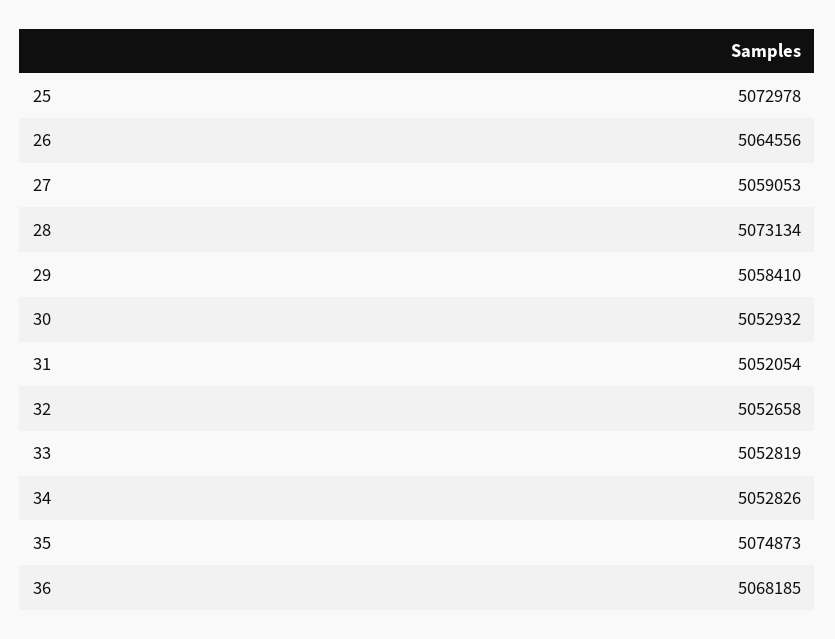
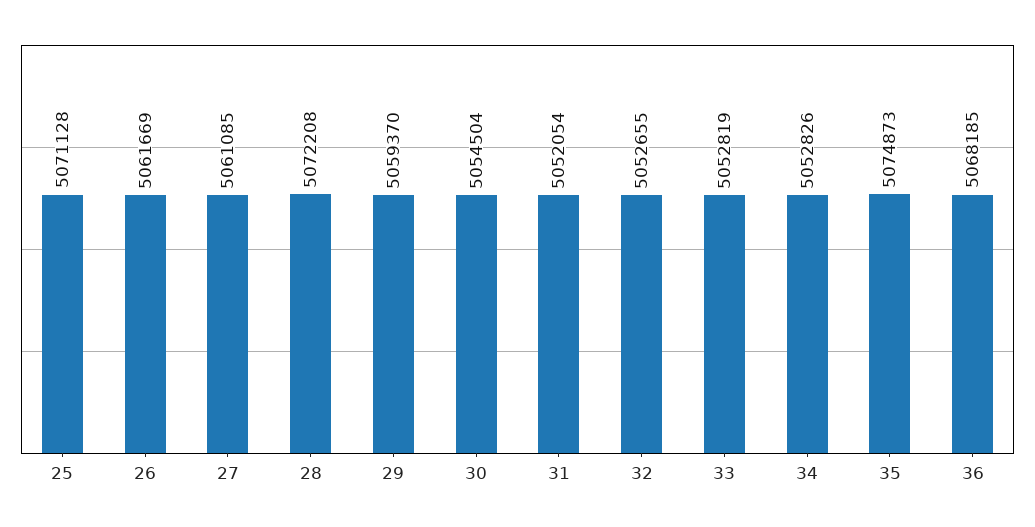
25: 5072978 -> 5071128
26: 5064556 -> 5061669
27: 5059053 -> 5061085
28: 5073134 -> 5072208
29: 5058410 -> 5059370
30: 5052932 -> 5054504
32: 5052658 -> 5052655

